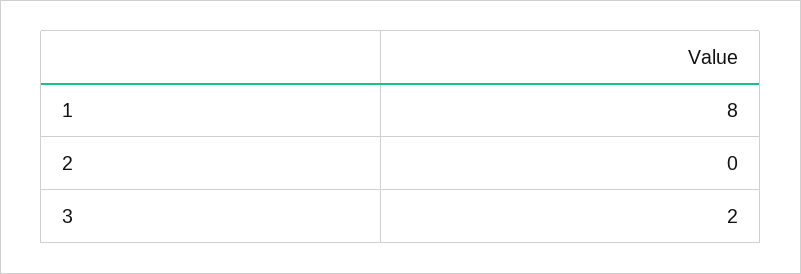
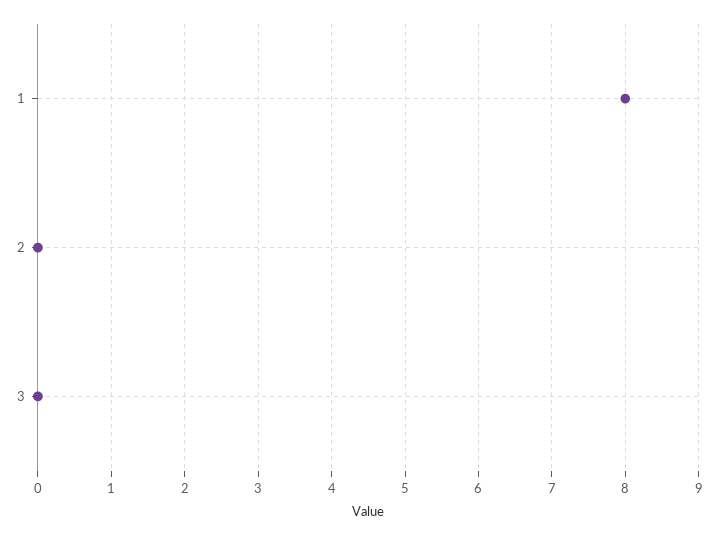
3: 2 -> 0

